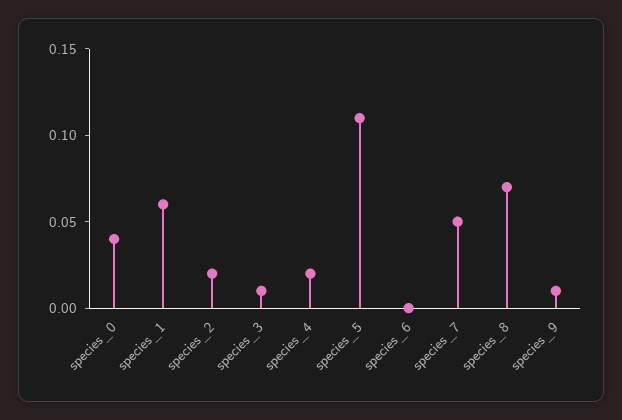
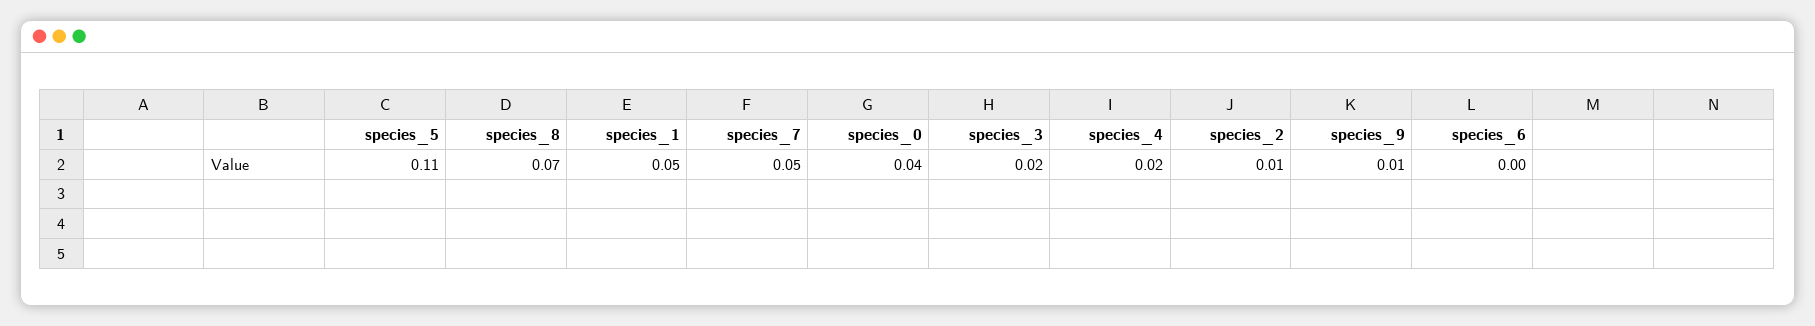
species_1: 0.06 -> 0.05
species_2: 0.02 -> 0.01
species_3: 0.01 -> 0.02

